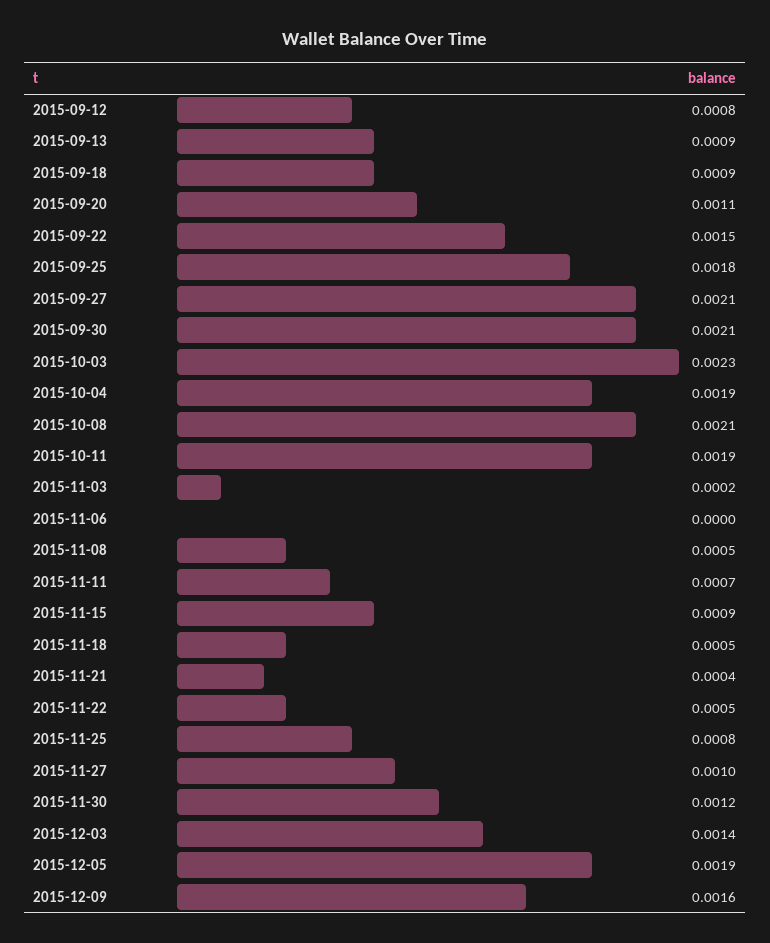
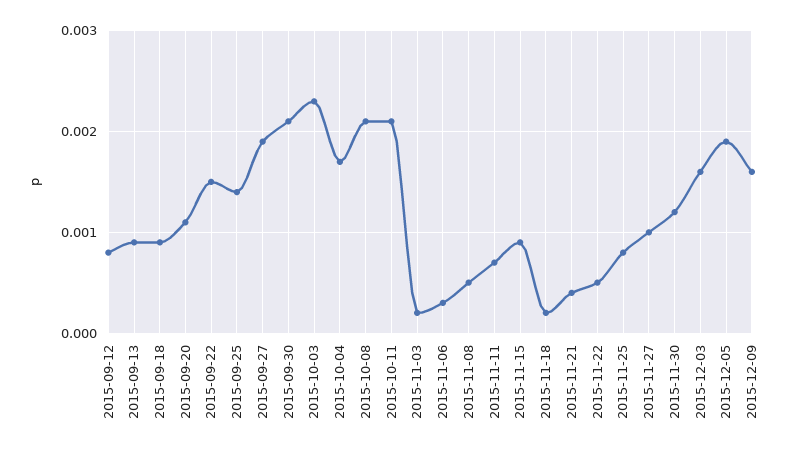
2015-09-25: 0.0018 -> 0.0014
2015-09-27: 0.0021 -> 0.0019
2015-10-04: 0.0019 -> 0.0017
2015-10-11: 0.0019 -> 0.0021
2015-11-06: 0 -> 0.0003
2015-11-18: 0.0005 -> 0.0002
2015-12-03: 0.0014 -> 0.0016

